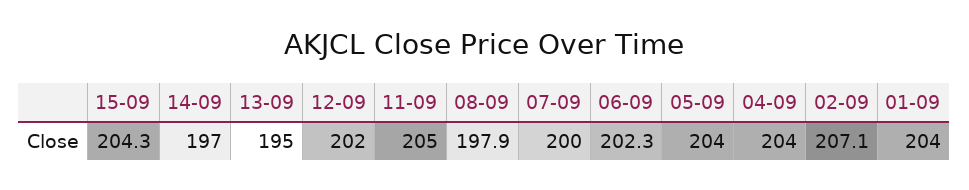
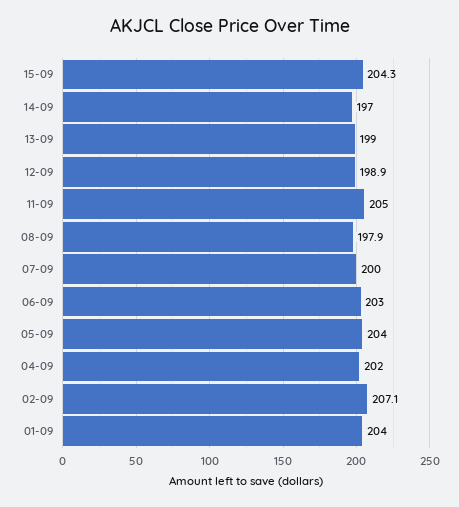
13-09: 195 -> 199
12-09: 202 -> 198.9
06-09: 202.3 -> 203
04-09: 204 -> 202

